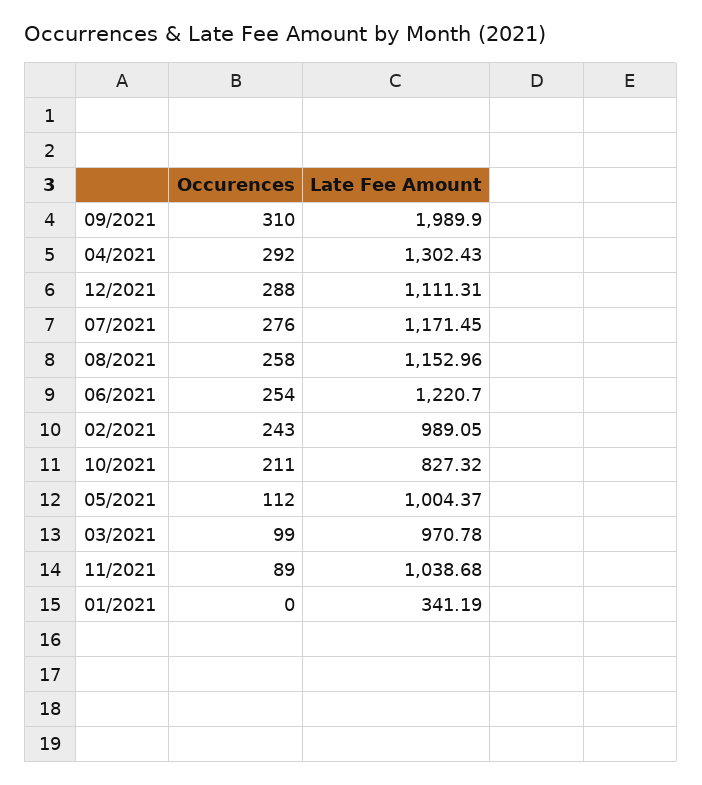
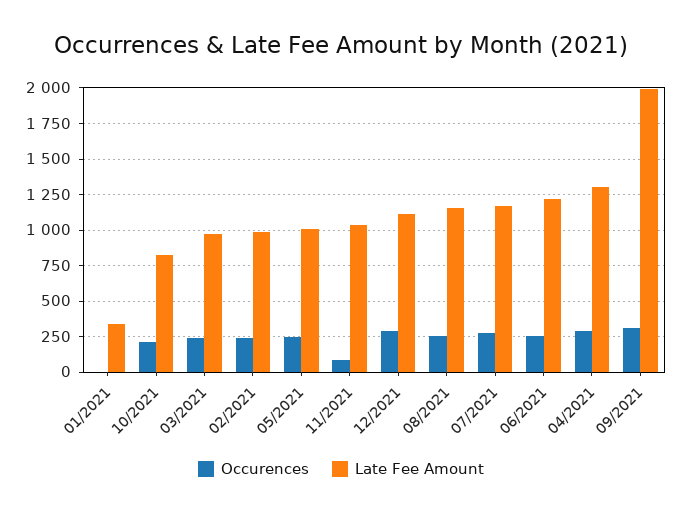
Occurences, 05/2021: 112 -> 250
Occurences, 03/2021: 99 -> 250

